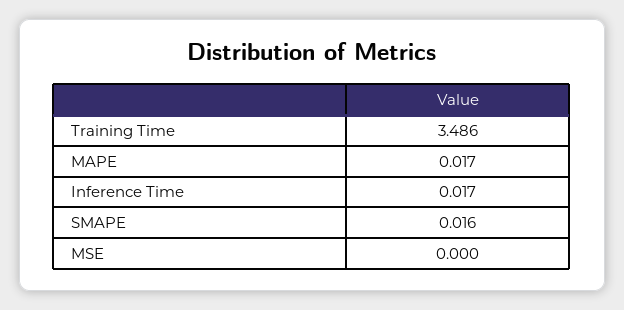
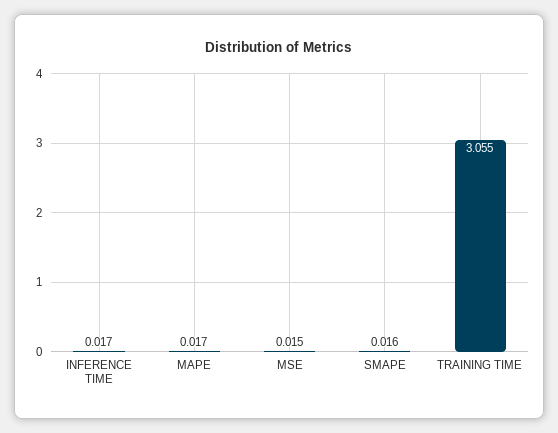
Training Time: 3.486 -> 3.055
MSE: 0 -> 0.015

